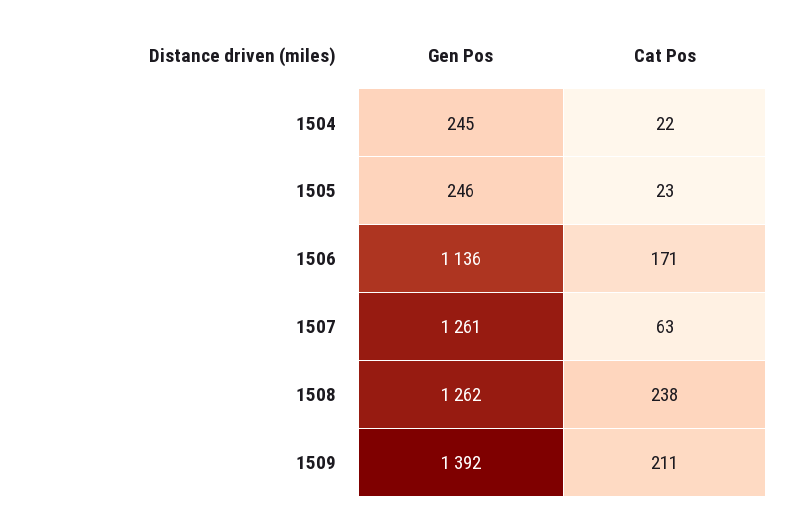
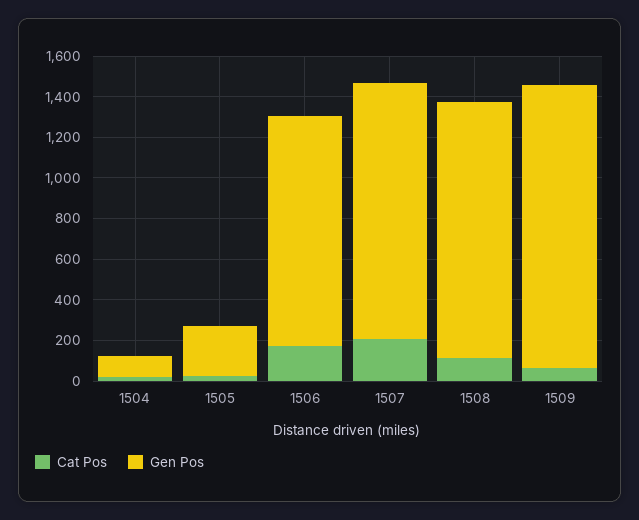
Gen Pos, 1504: 245 -> 100
Cat Pos, 1507: 63 -> 200
Cat Pos, 1508: 238 -> 100
Cat Pos, 1509: 211 -> 50

